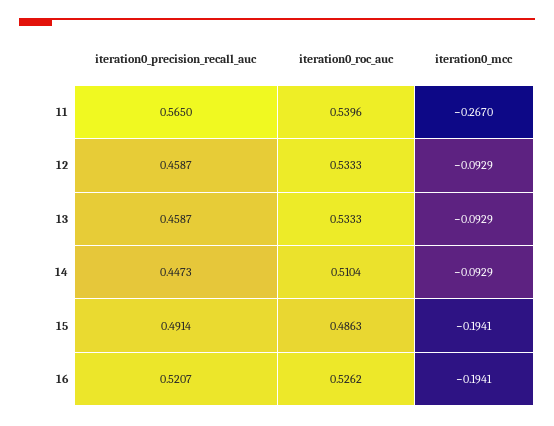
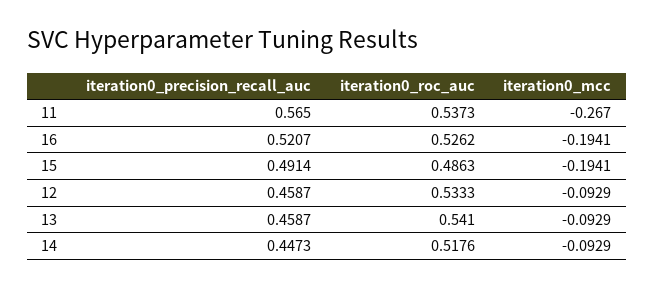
iteration0_roc_auc, 11: 0.5396 -> 0.5373
iteration0_roc_auc, 13: 0.5333 -> 0.541
iteration0_roc_auc, 14: 0.5104 -> 0.5176

